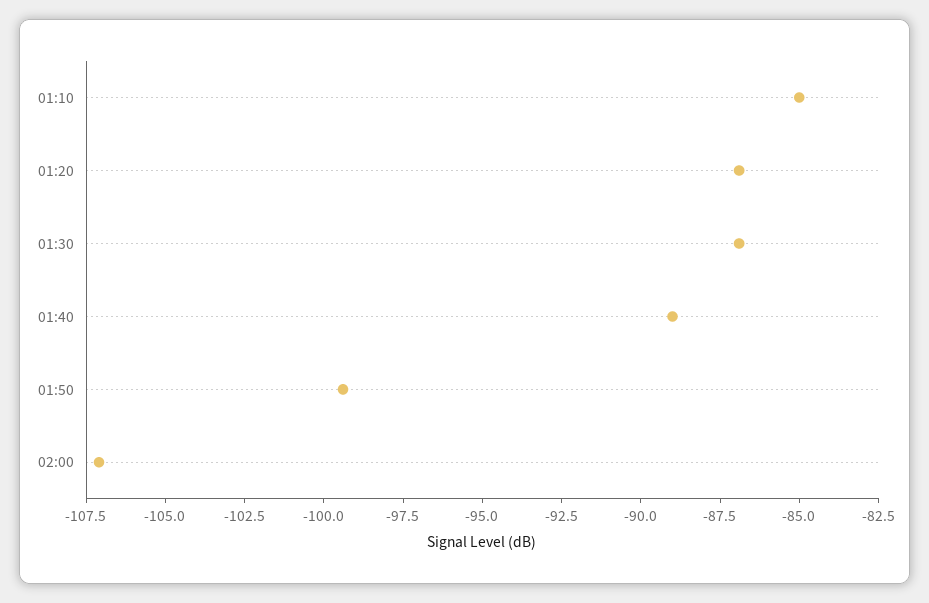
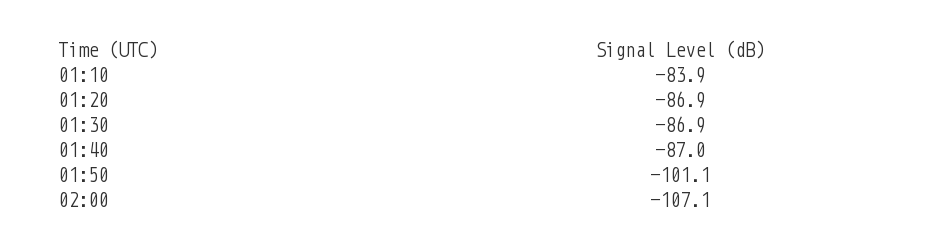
01:10: -85 -> -83.9
01:40: -89 -> -87
01:50: -99.5 -> -101.1

